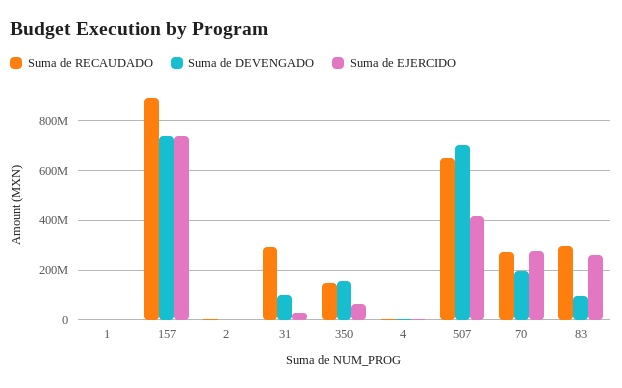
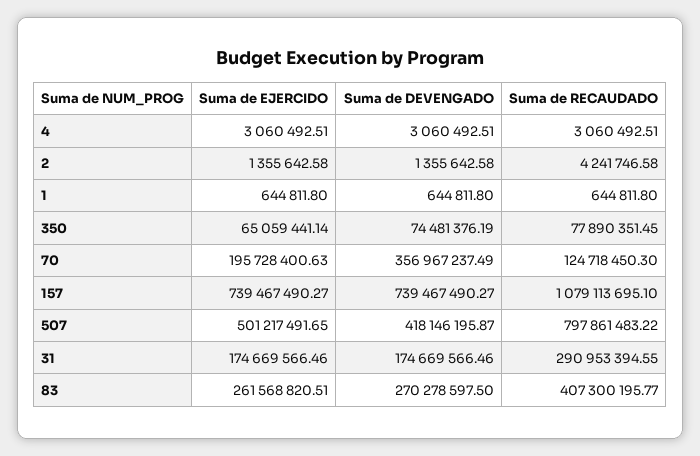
Suma de RECAUDADO, 157: 900000000 -> 1079113695.1
Suma de DEVENGADO, 31: 100000000 -> 174669566.46
Suma de EJERCIDO, 31: 25000000 -> 174669566.46
Suma de RECAUDADO, 350: 150000000 -> 77890351.45
Suma de DEVENGADO, 350: 150000000 -> 74481376.19
Suma de RECAUDADO, 507: 650000000 -> 797861483.22
Suma de DEVENGADO, 507: 700000000 -> 418146195.87
Suma de EJERCIDO, 507: 425000000 -> 501217491.65
Suma de RECAUDADO, 70: 275000000 -> 124718450.3
Suma de DEVENGADO, 70: 200000000 -> 356967237.49
Suma de EJERCIDO, 70: 275000000 -> 195728400.63
Suma de RECAUDADO, 83: 300000000 -> 407300195.77
Suma de DEVENGADO, 83: 100000000 -> 270278597.5

